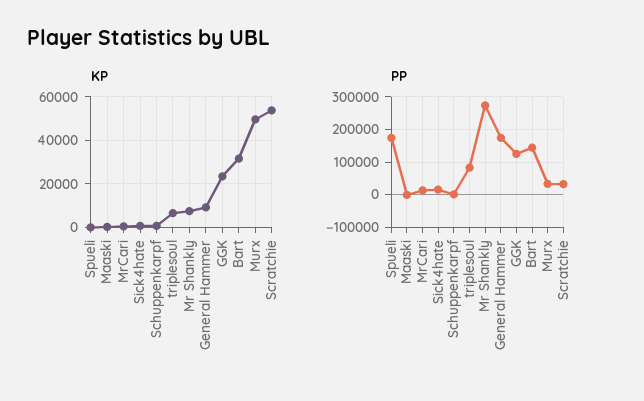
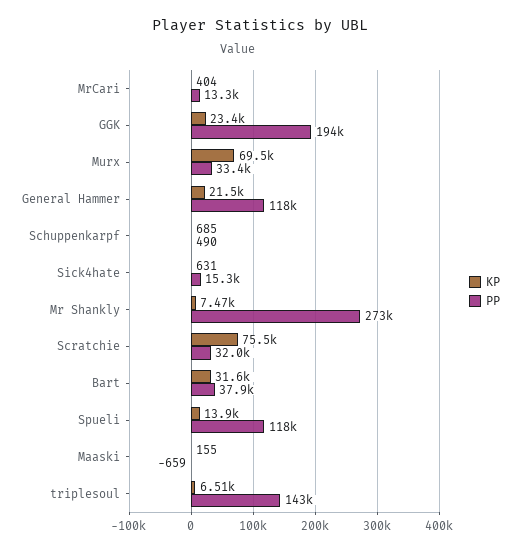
KP, Spueli: 0 -> 13900
KP, General Hammer: 10000 -> 21500
KP, Murx: 50000 -> 69500
KP, Scratchie: 55000 -> 75500
PP, Spueli: 180000 -> 118000
PP, triplesoul: 80000 -> 143000
PP, General Hammer: 180000 -> 118000
PP, GGK: 120000 -> 194000
PP, Bart: 140000 -> 37900

